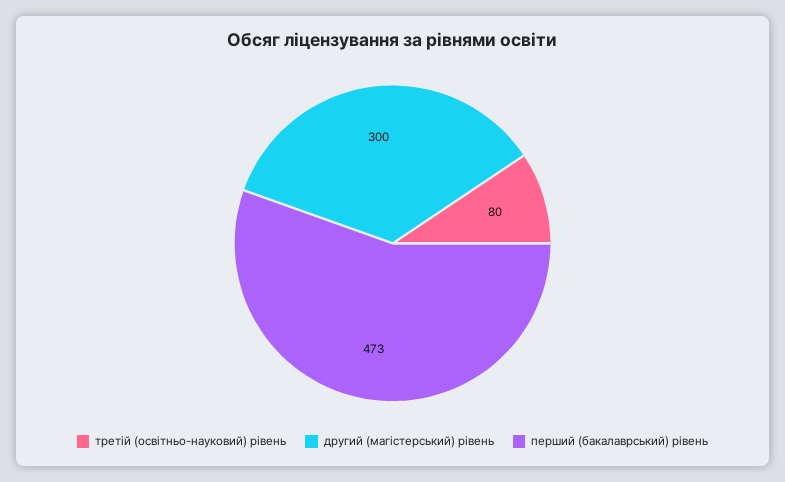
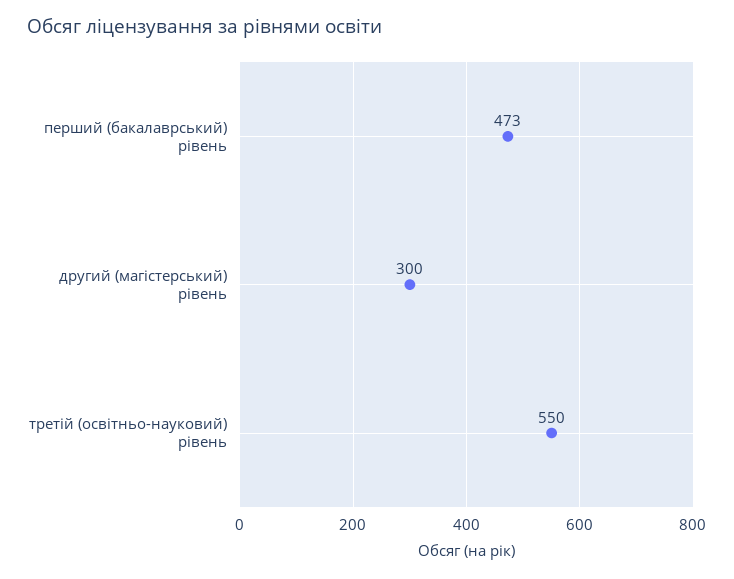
третій (освітньо-науковий) рівень: 80 -> 550

